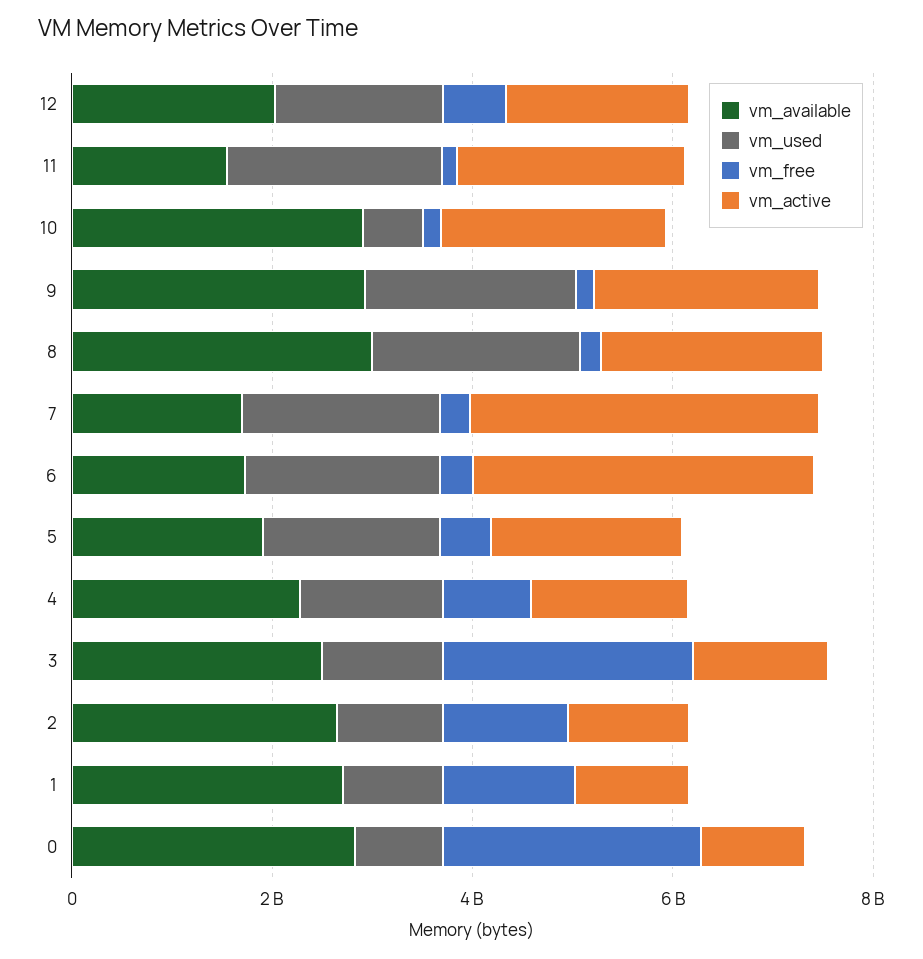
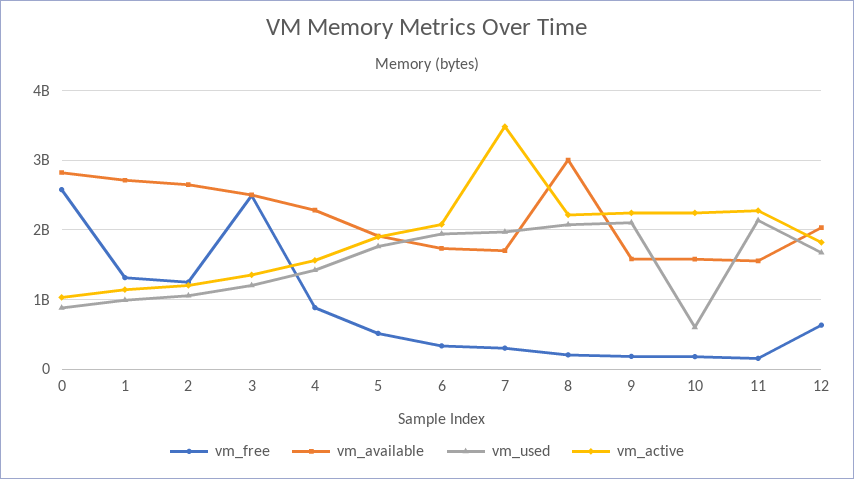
vm_available, 10: 3000000000 -> 1600000000
vm_available, 9: 3000000000 -> 1600000000
vm_active, 6: 3500000000 -> 2100000000

